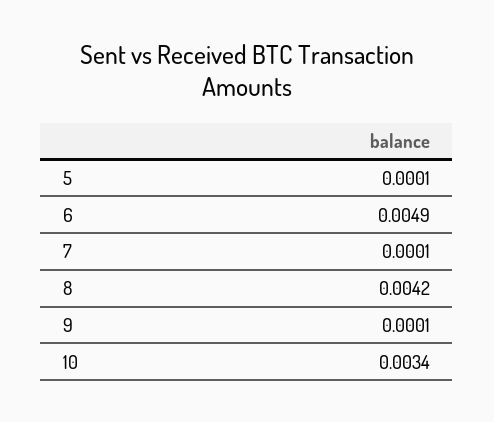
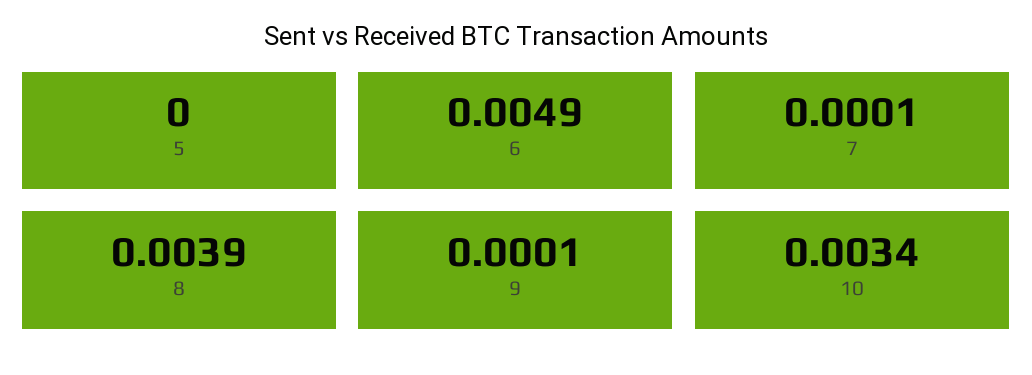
5: 0.0001 -> 0
8: 0.0042 -> 0.0039

